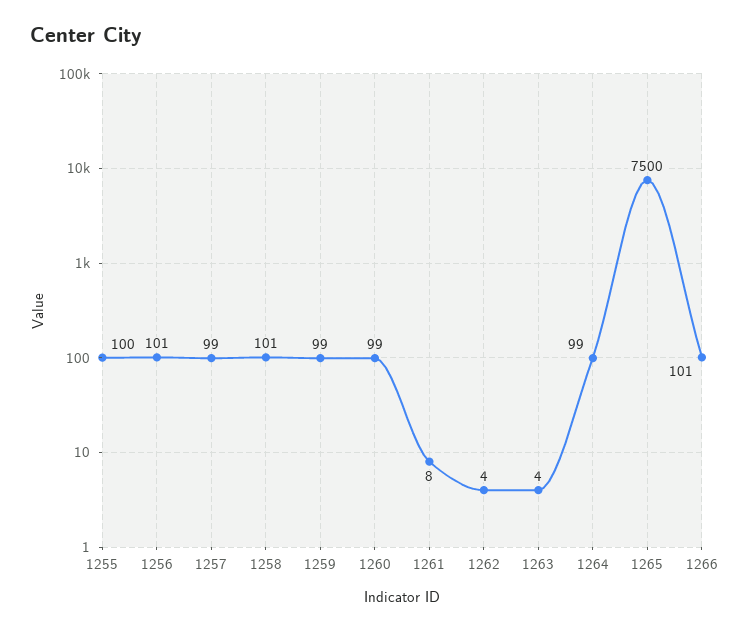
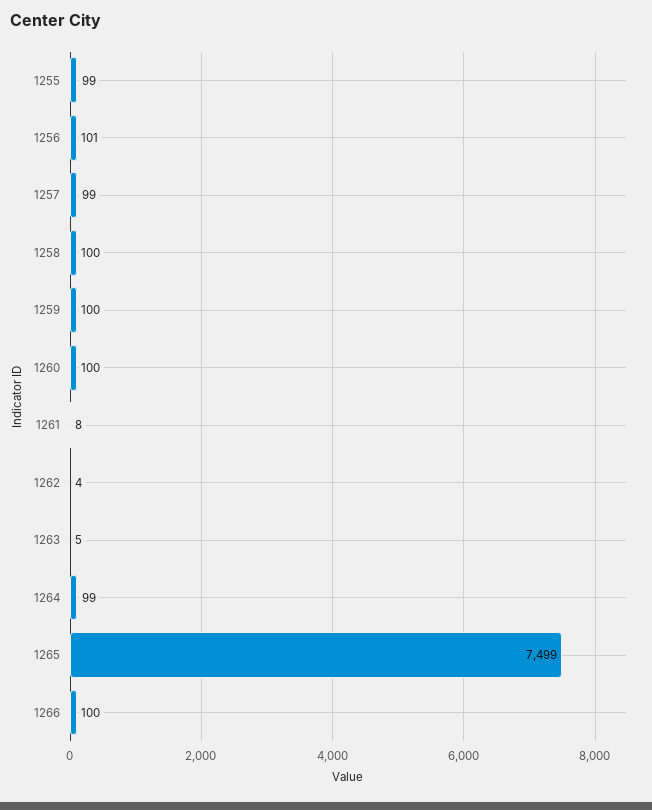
1255: 100 -> 99
1258: 101 -> 100
1259: 99 -> 100
1260: 99 -> 100
1263: 4 -> 5
1265: 7500 -> 7499
1266: 101 -> 100

